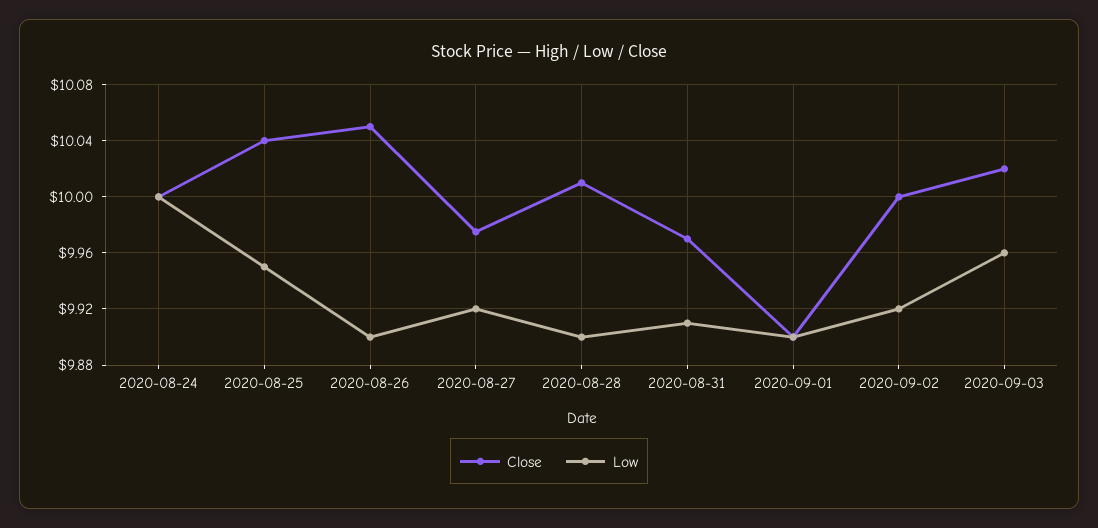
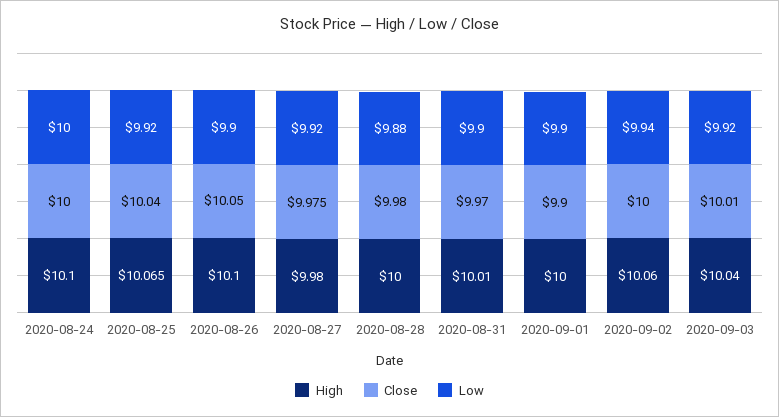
Low, 2020-08-25: 9.95 -> 9.92
Close, 2020-08-28: 10.01 -> 9.98
Low, 2020-08-28: 9.9 -> 9.88
Low, 2020-08-31: 9.91 -> 9.9
Low, 2020-09-02: 9.92 -> 9.94
Close, 2020-09-03: 10.02 -> 10.01
Low, 2020-09-03: 9.96 -> 9.92
High, 2020-08-24: none -> 10.1
High, 2020-08-25: none -> 10.065
High, 2020-08-26: none -> 10.1
High, 2020-08-27: none -> 9.98
High, 2020-08-28: none -> 10
High, 2020-08-31: none -> 10.01
High, 2020-09-01: none -> 10
High, 2020-09-02: none -> 10.06
High, 2020-09-03: none -> 10.04

